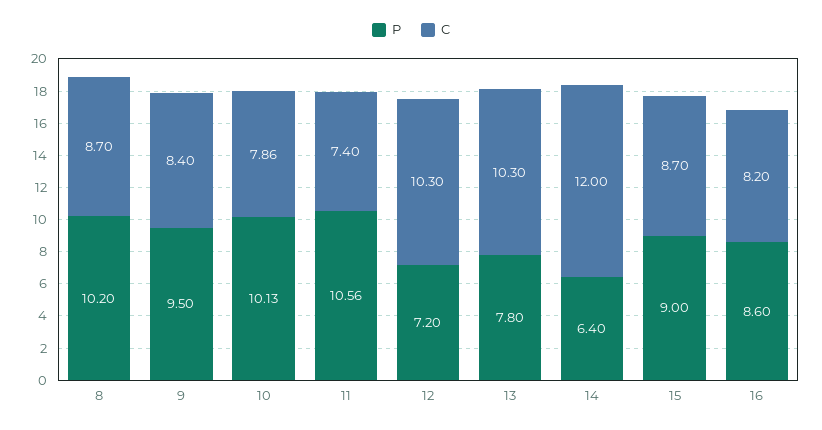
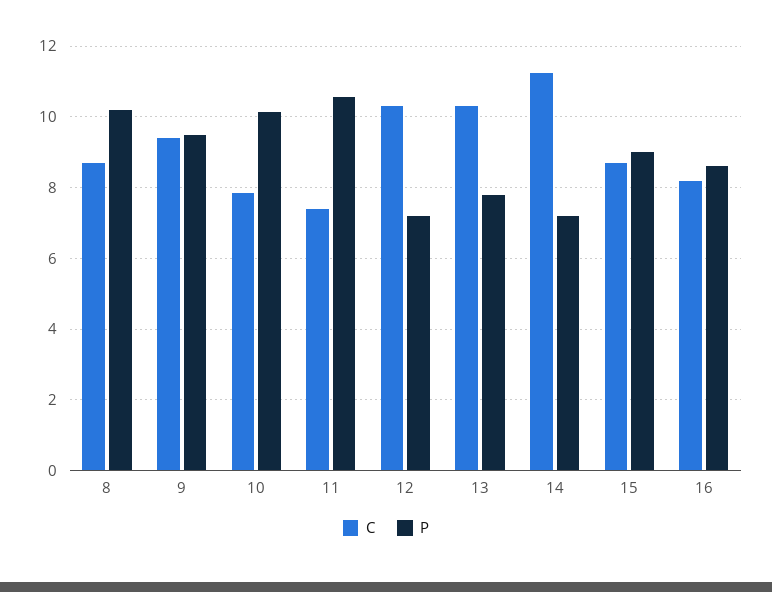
C, 9: 8.4 -> 9.4
P, 14: 6.4 -> 7.2
C, 14: 12 -> 11.2

